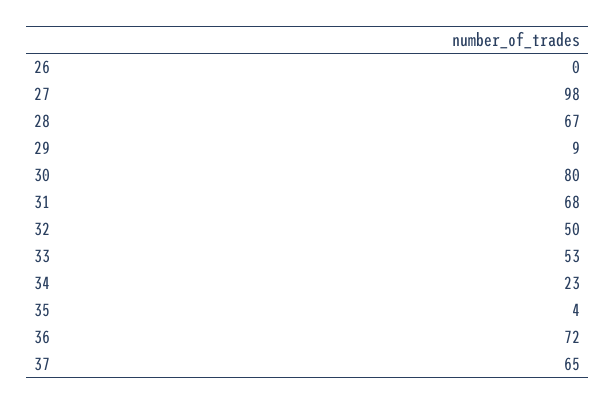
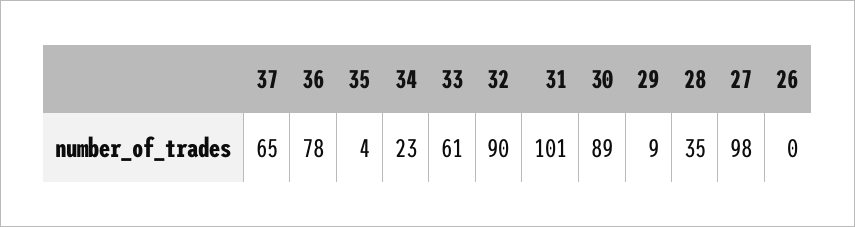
28: 67 -> 35
30: 80 -> 89
31: 68 -> 101
32: 50 -> 90
33: 53 -> 61
36: 72 -> 78

